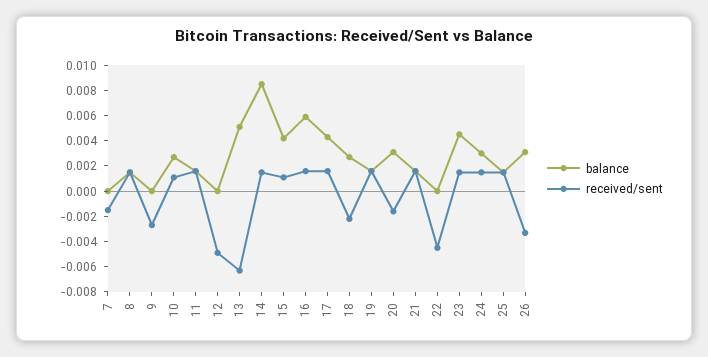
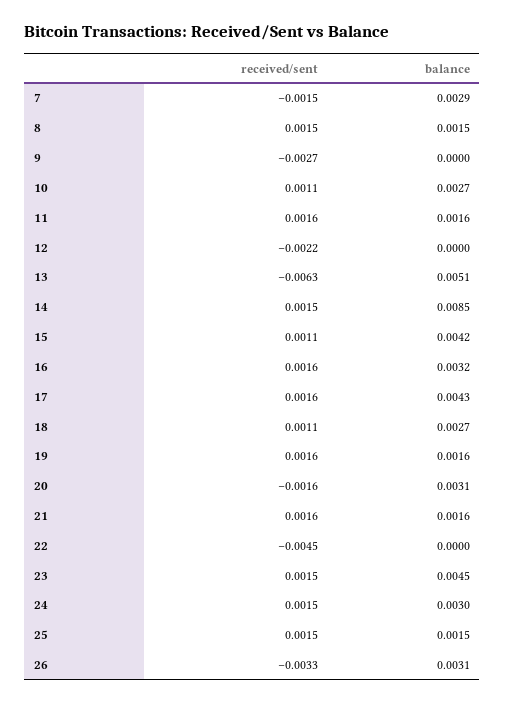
balance, 7: 0 -> 0.0029
received/sent, 12: -0.005 -> -0.0022
balance, 16: 0.006 -> 0.0032
received/sent, 18: -0.002 -> 0.0011

